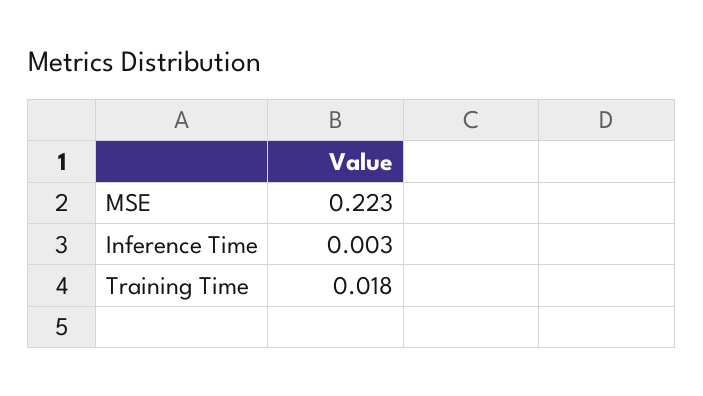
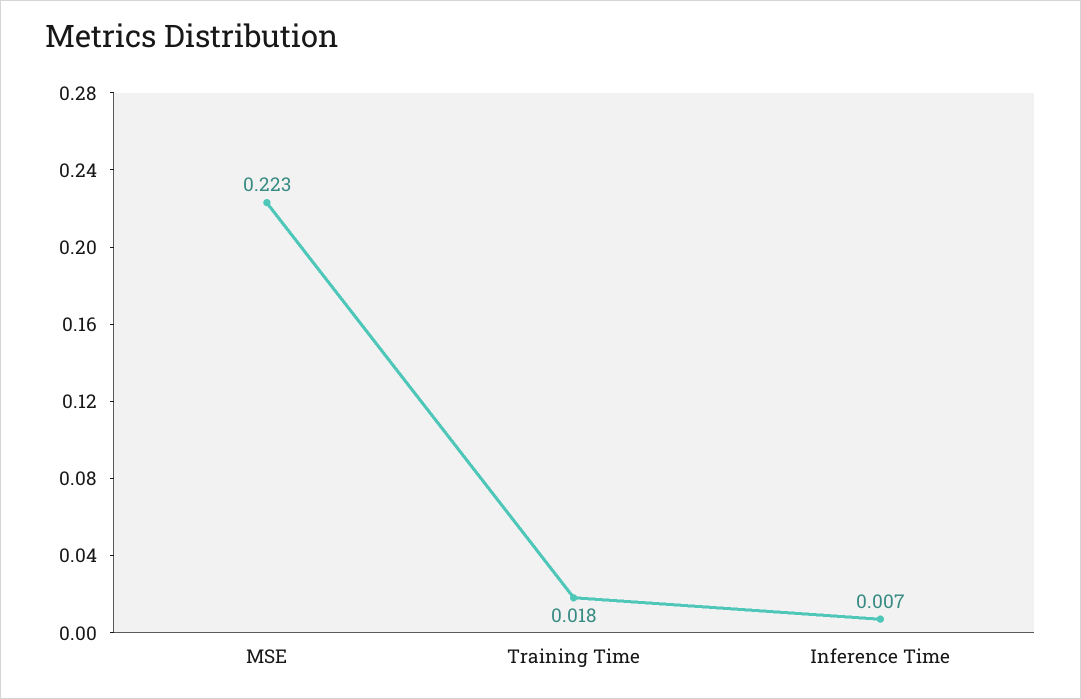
Inference Time: 0.003 -> 0.007

